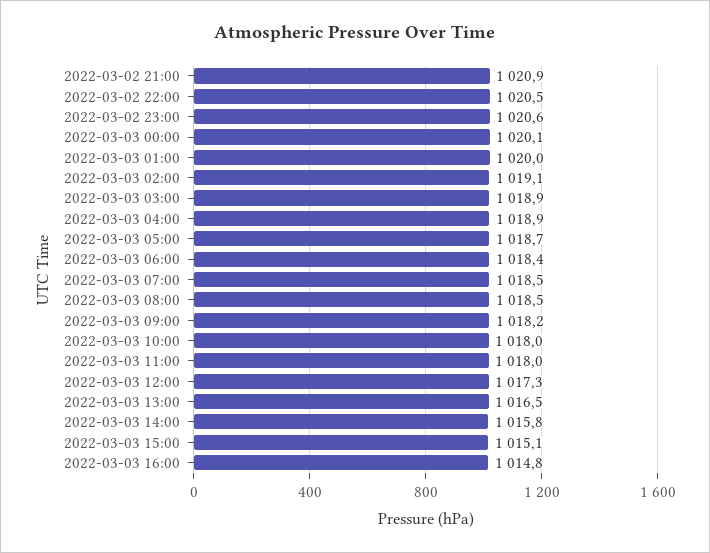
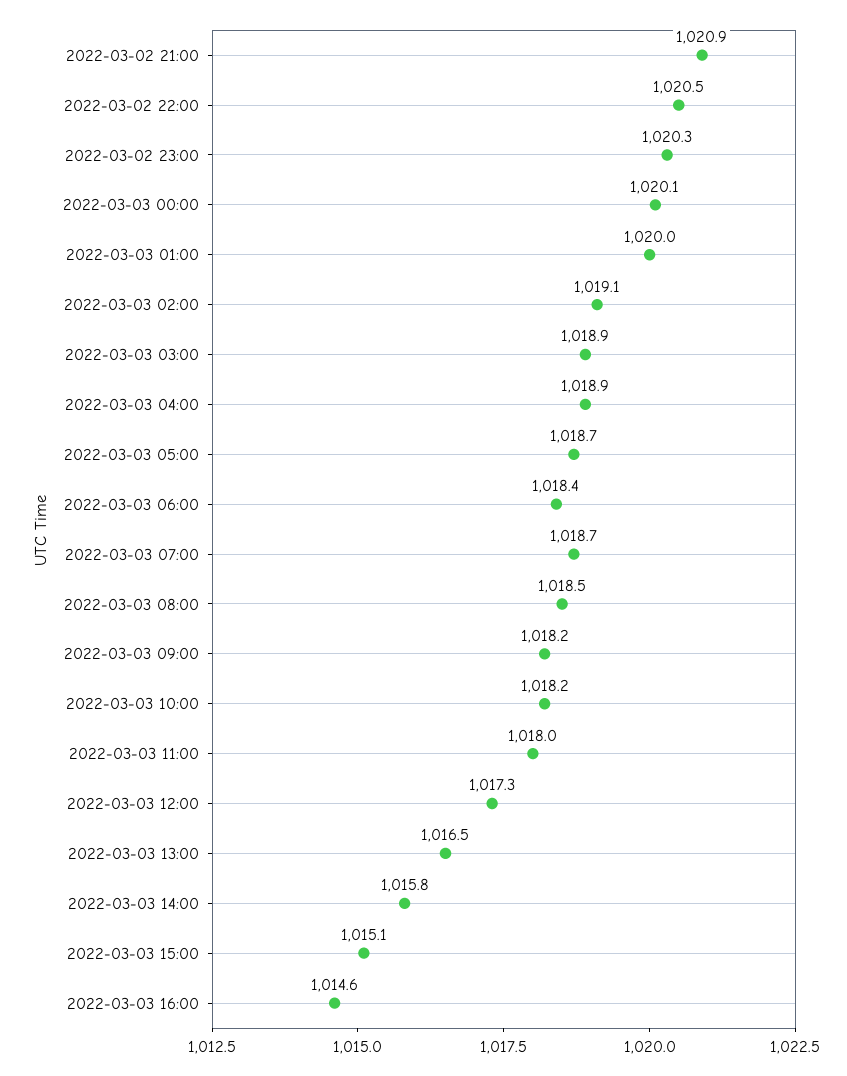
2022-03-02 23:00: 1020.6 -> 1020.3
2022-03-03 07:00: 1018.5 -> 1018.7
2022-03-03 10:00: 1018 -> 1018.2
2022-03-03 16:00: 1014.8 -> 1014.6

